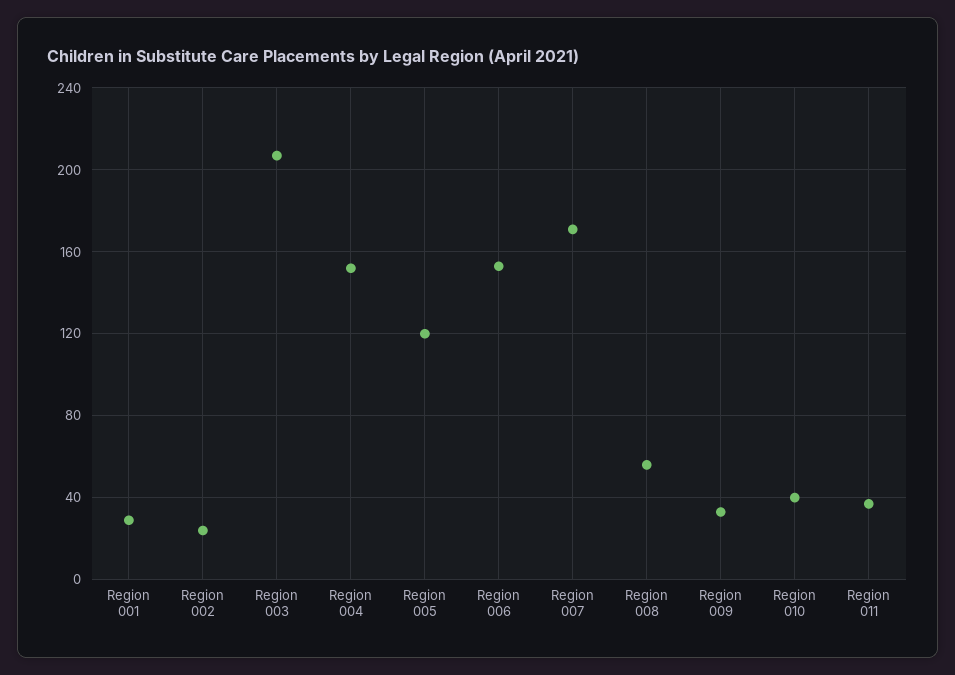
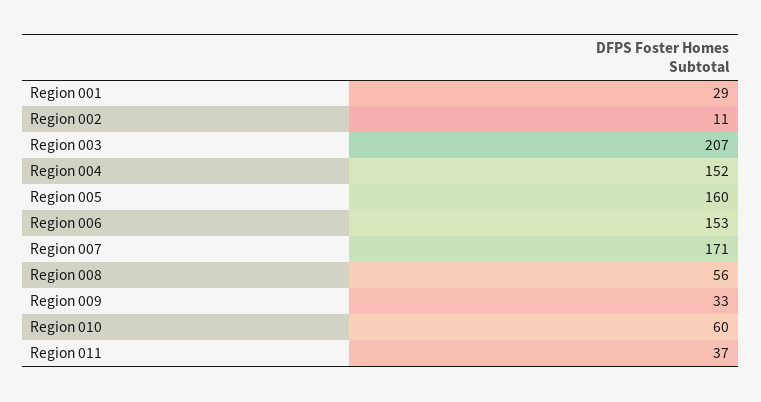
Region 002: 25 -> 11
Region 005: 120 -> 160
Region 010: 40 -> 60

